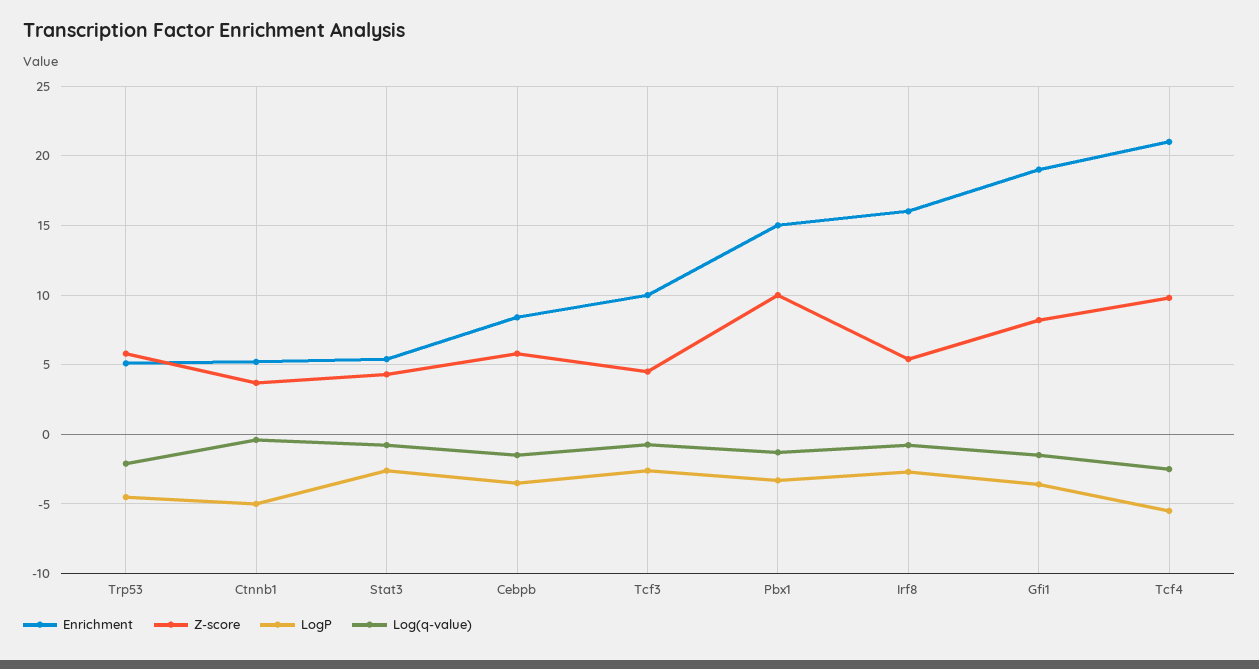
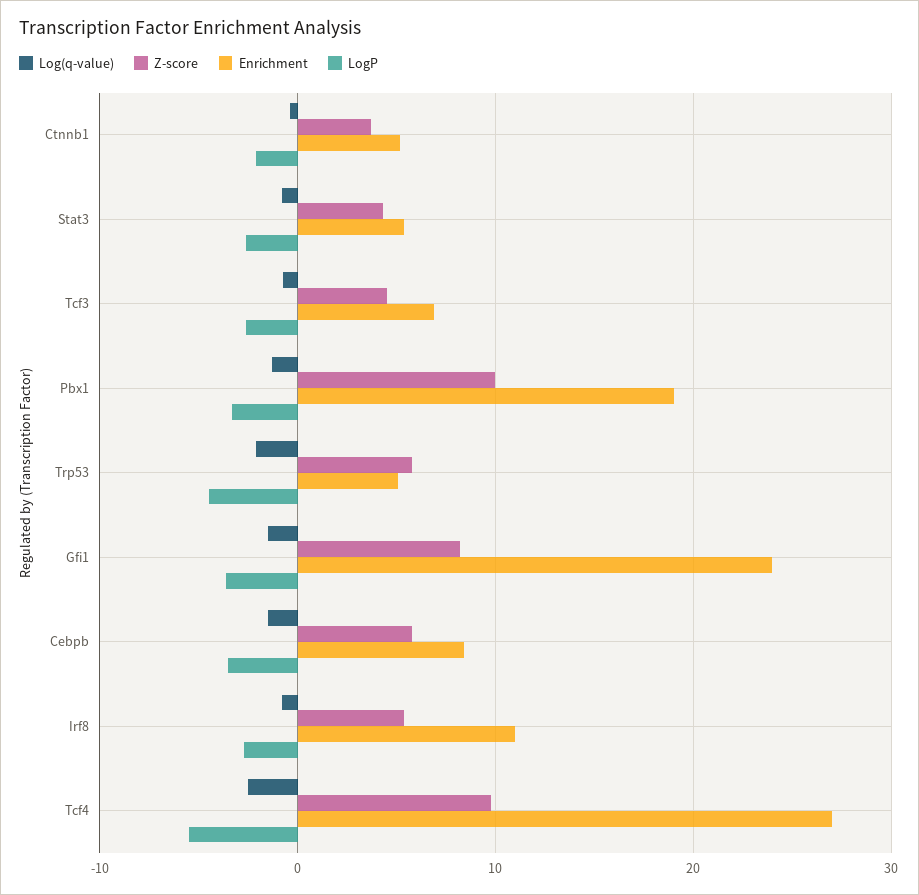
LogP, Ctnnb1: -5 -> -2
Enrichment, Tcf3: 10 -> 7
Enrichment, Pbx1: 15 -> 19
Enrichment, Irf8: 16 -> 11
Enrichment, Gfi1: 19 -> 24
Enrichment, Tcf4: 21 -> 27

